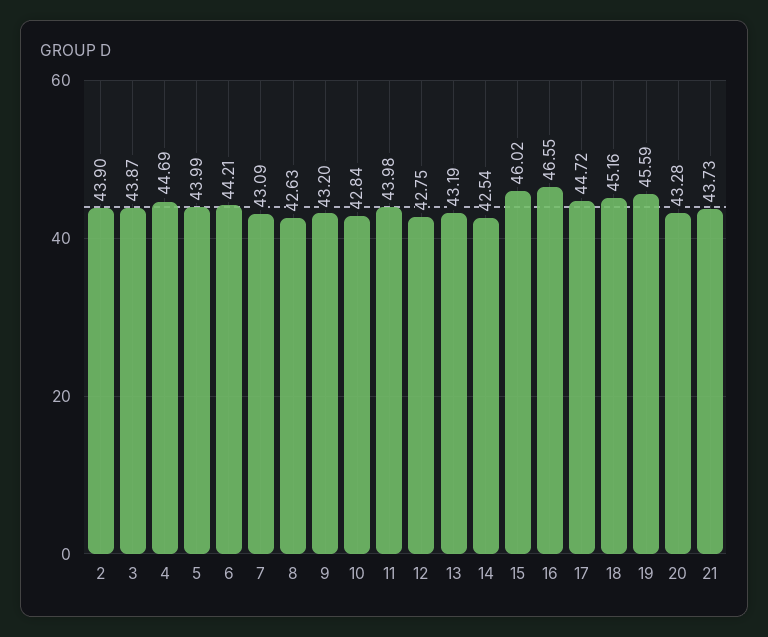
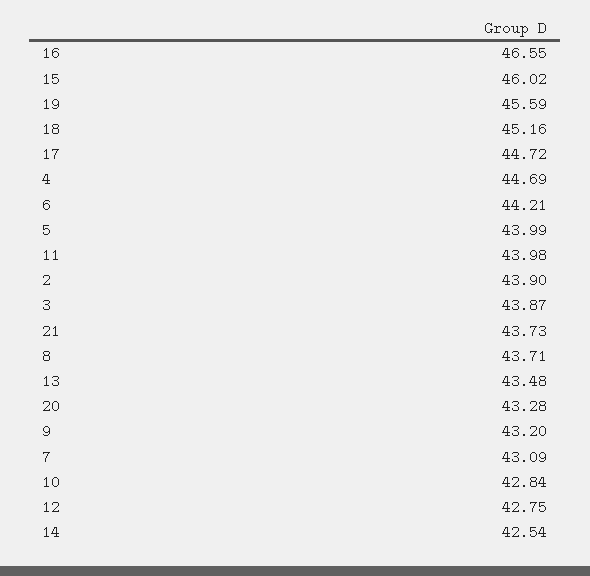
8: 42.63 -> 43.71
13: 43.19 -> 43.48

